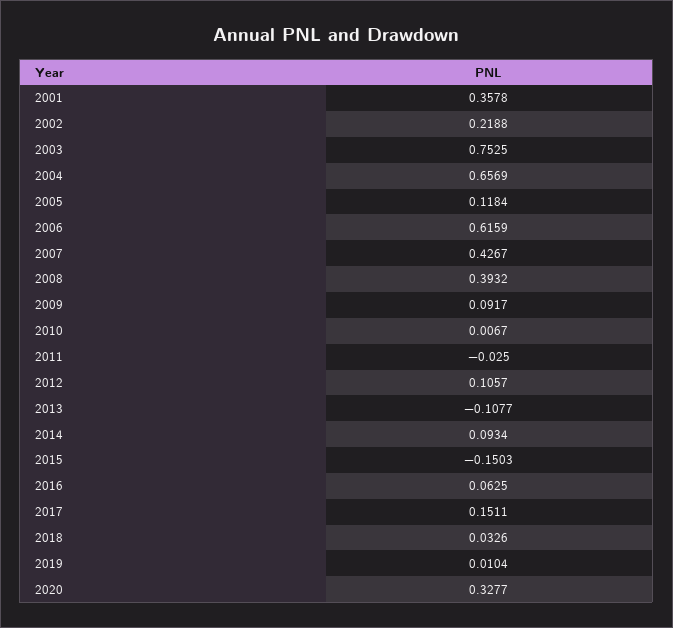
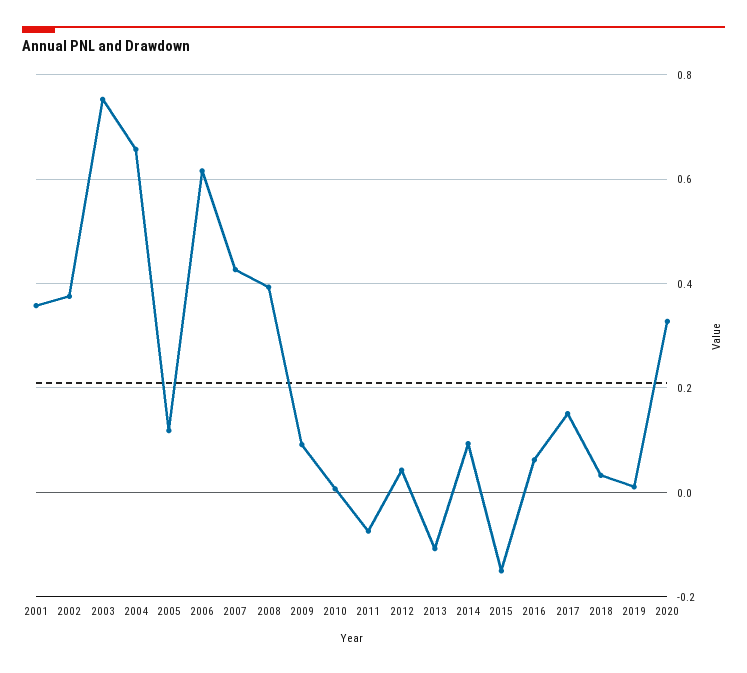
2002: 0.2188 -> 0.38
2011: -0.025 -> -0.08
2012: 0.1057 -> 0.04

